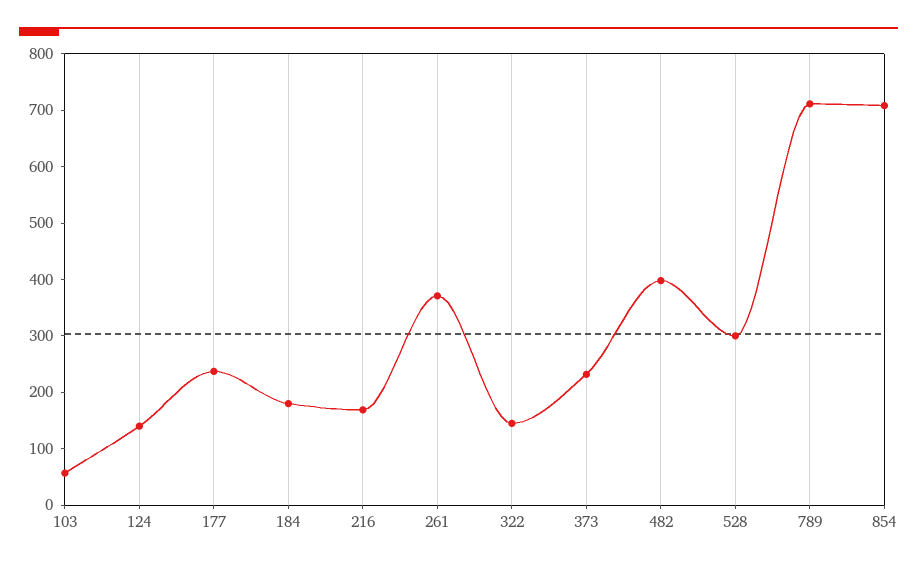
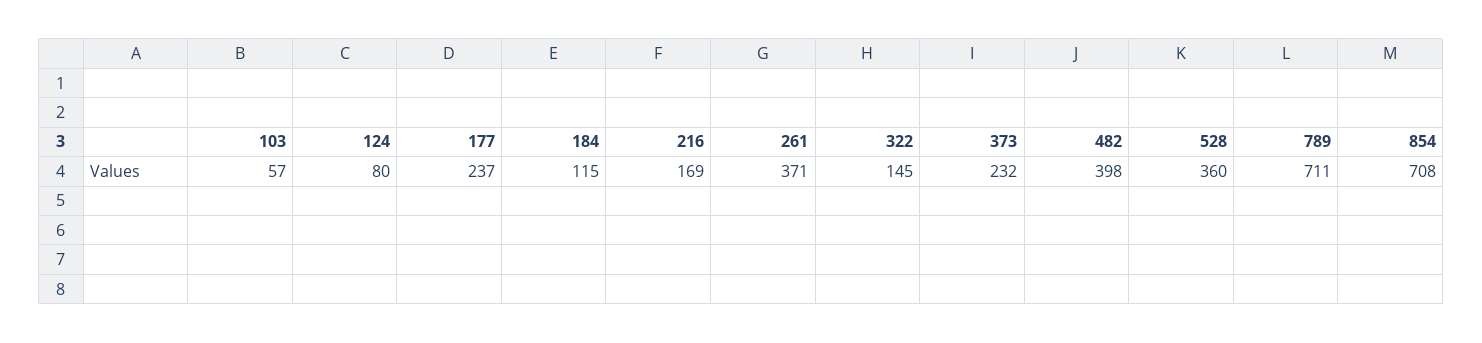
124: 140 -> 80
184: 180 -> 115
528: 300 -> 360

